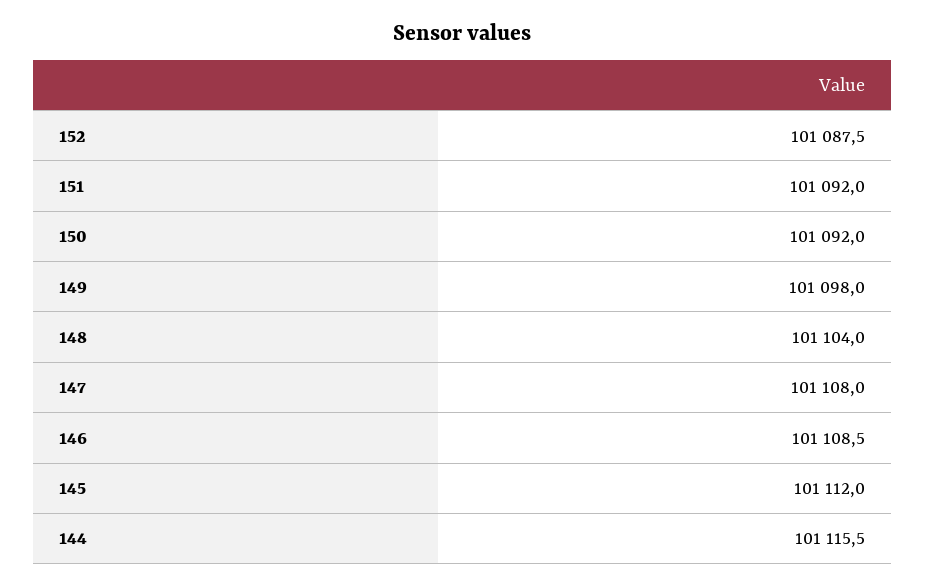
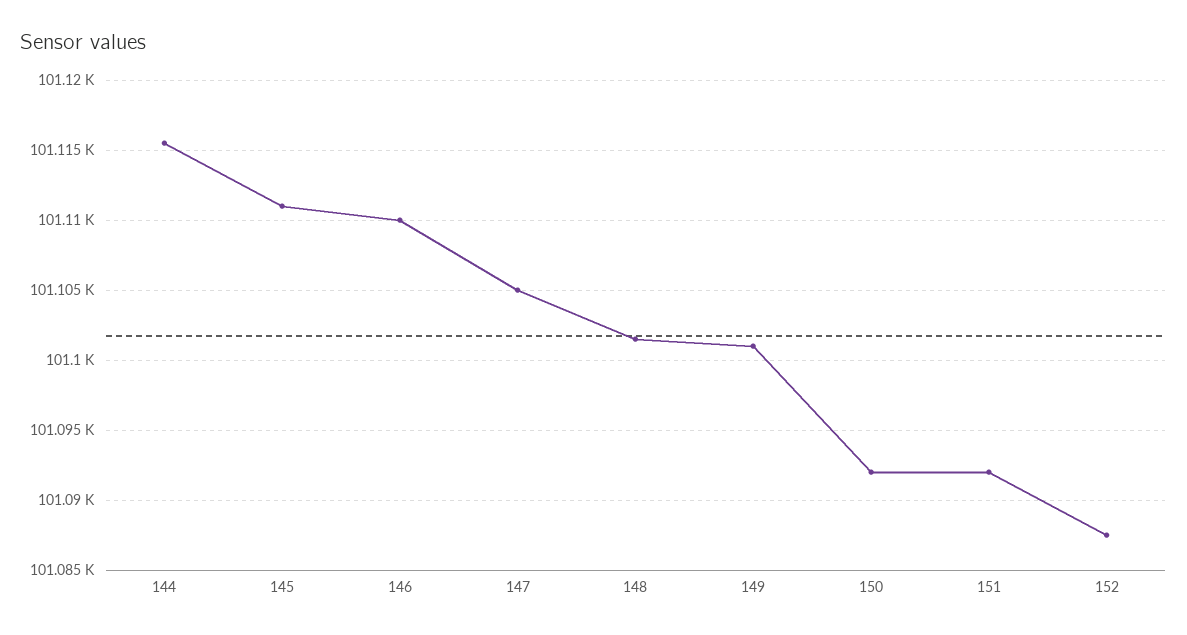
149: 101098 -> 101101
148: 101104 -> 101101.5
147: 101108 -> 101105
146: 101108.5 -> 101110
145: 101112 -> 101111

